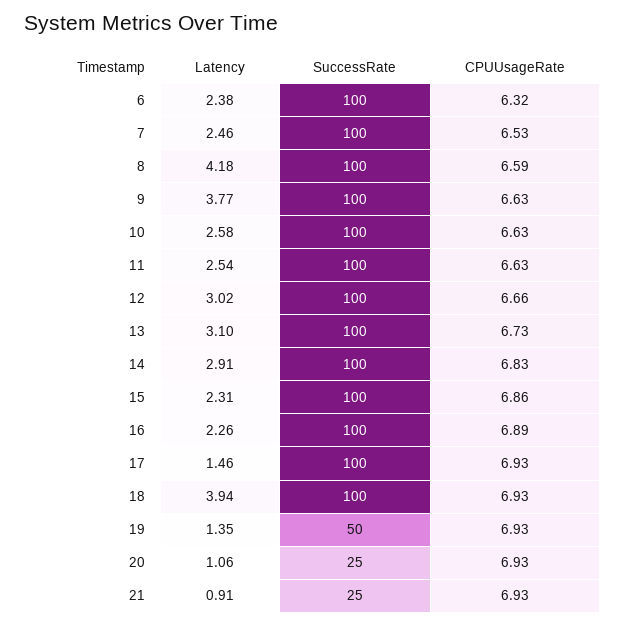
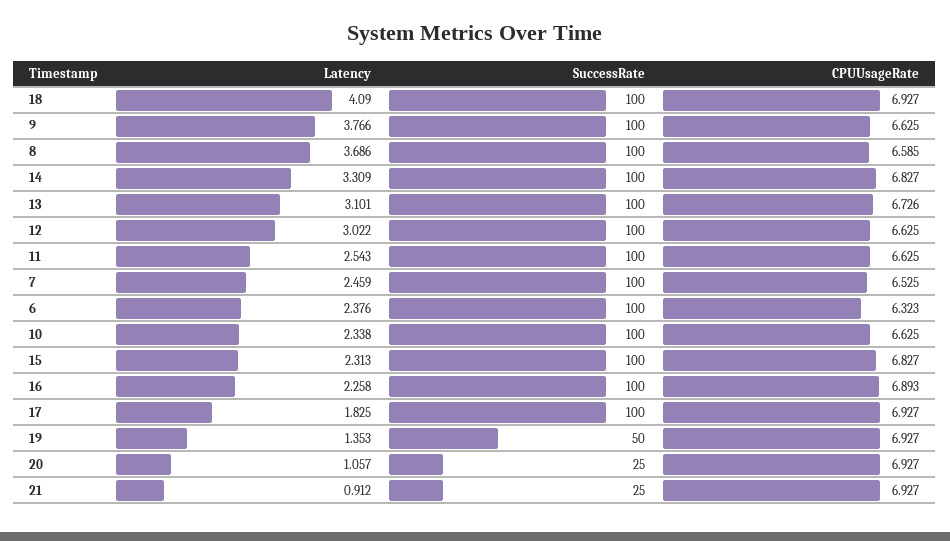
Latency, 8: 4.18 -> 3.686
Latency, 10: 2.58 -> 2.338
CPUUsageRate, 12: 6.66 -> 6.625
Latency, 14: 2.91 -> 3.309
CPUUsageRate, 15: 6.86 -> 6.827
Latency, 17: 1.46 -> 1.825
Latency, 18: 3.94 -> 4.09

